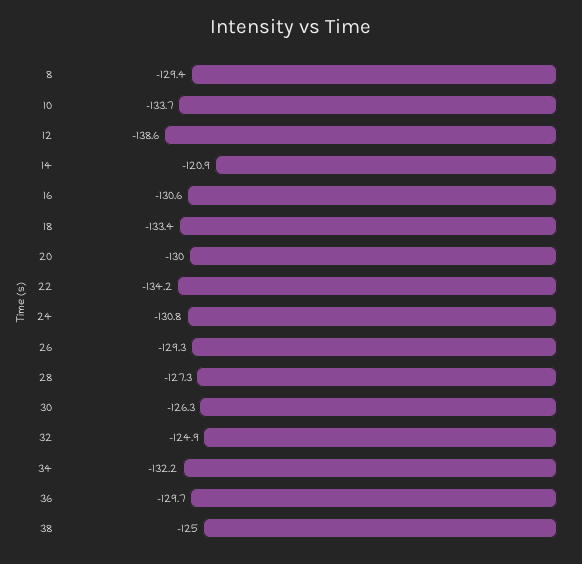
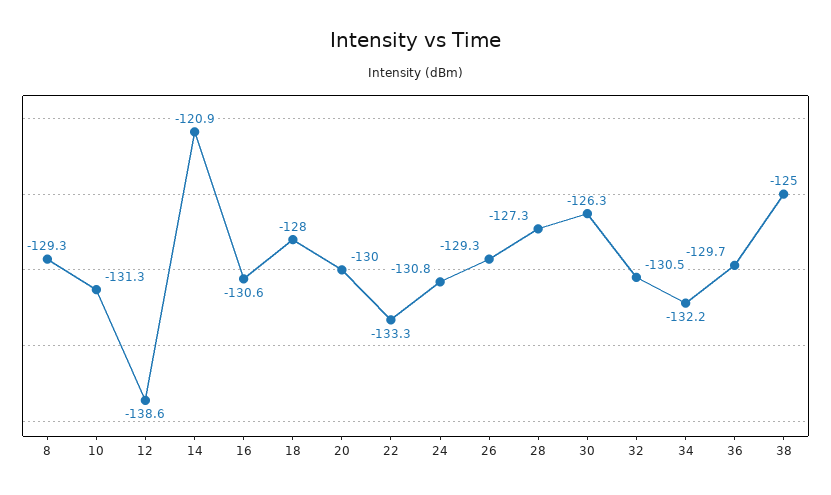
8: -129.4 -> -129.3
10: -133.7 -> -131.3
18: -133.4 -> -128
22: -134.2 -> -133.3
32: -124.9 -> -130.5

